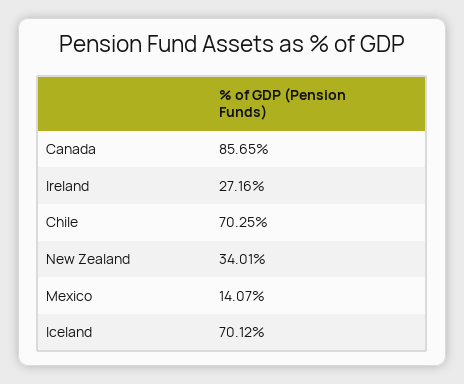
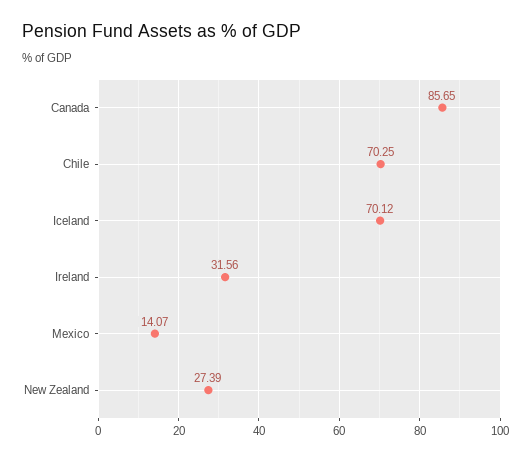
Ireland: 27.16 -> 31.56
New Zealand: 34.01 -> 27.39

